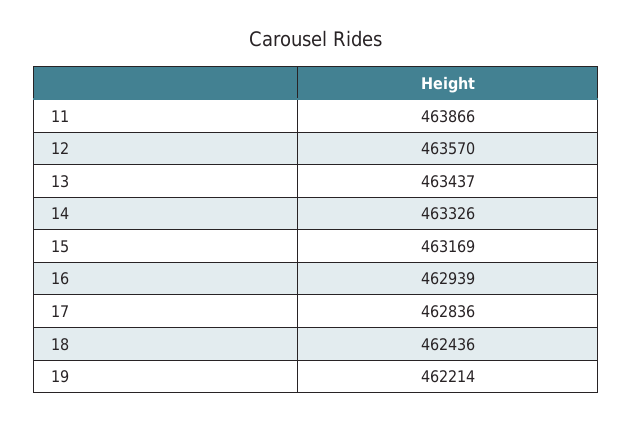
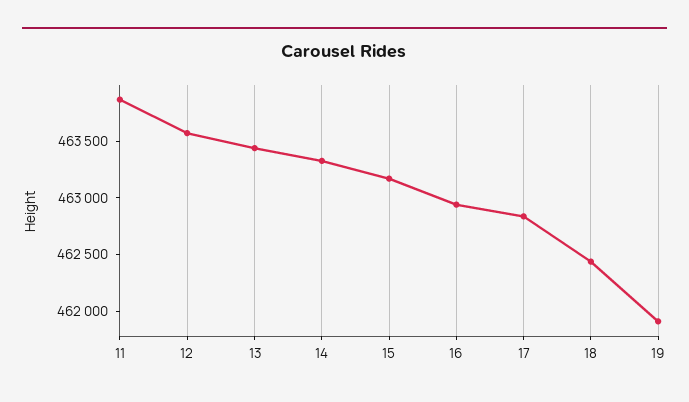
19: 462214 -> 461900

